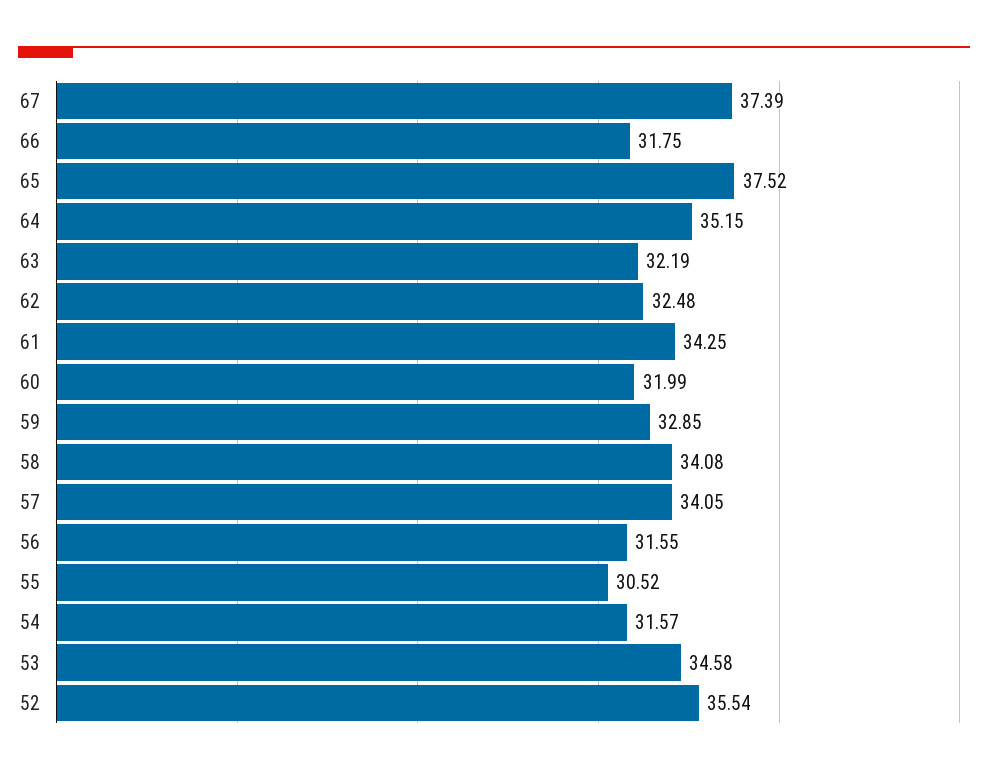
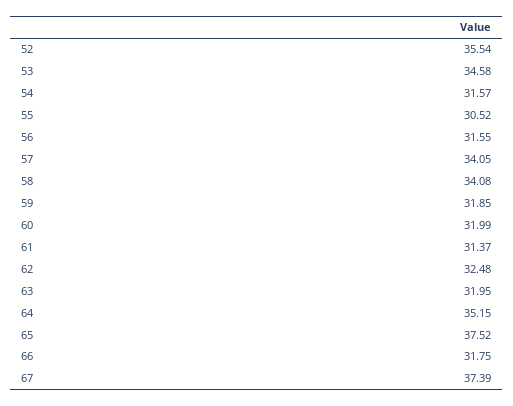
63: 32.19 -> 31.95
61: 34.25 -> 31.37
59: 32.85 -> 31.85

